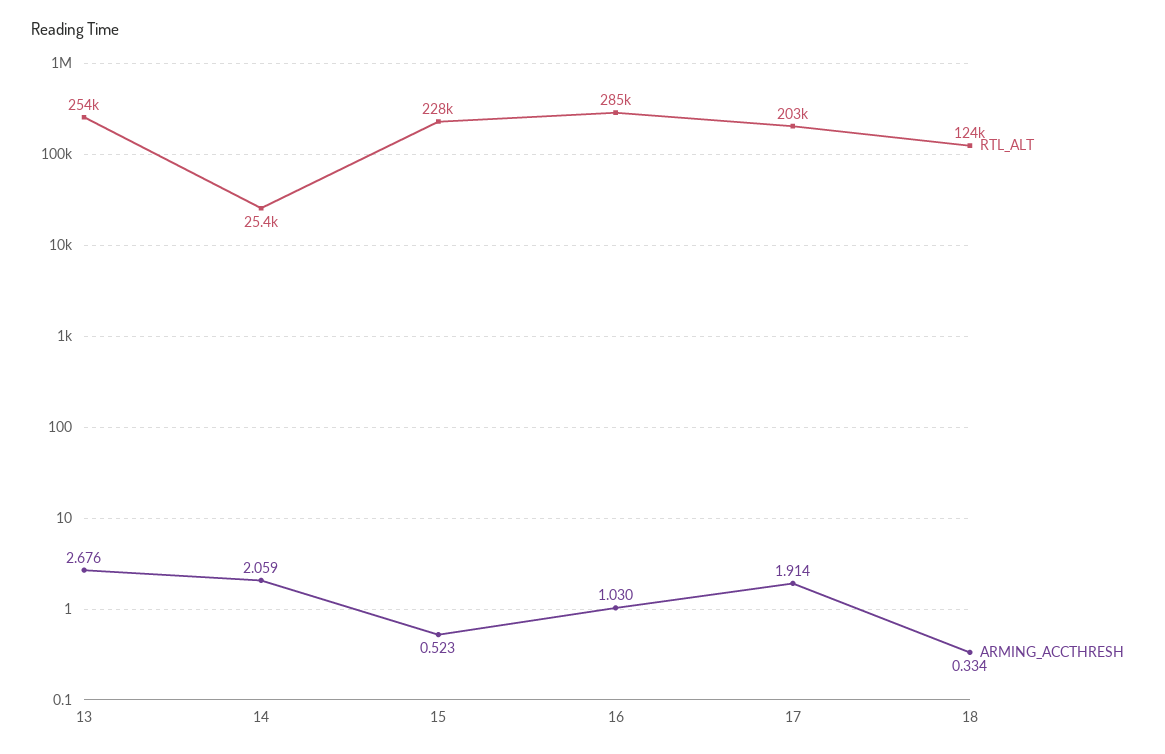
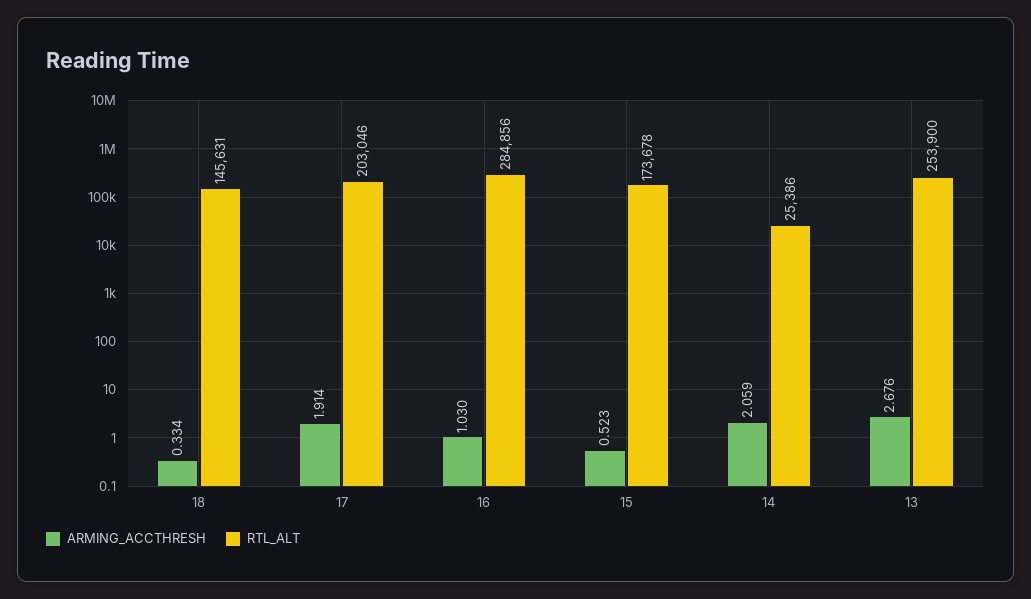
RTL_ALT, 15: 228000 -> 173678
RTL_ALT, 18: 124000 -> 145631

